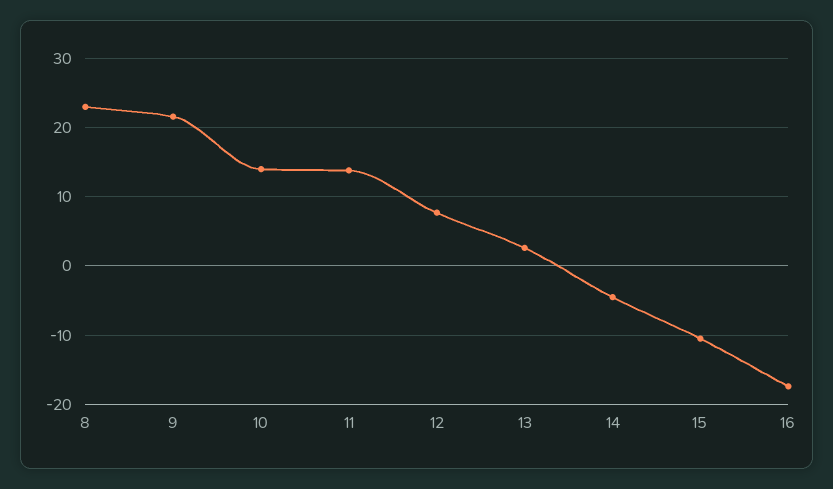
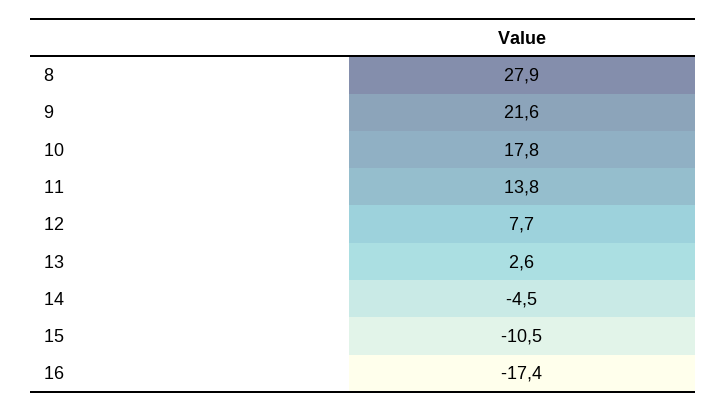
8: 23 -> 27.9
10: 14 -> 17.8

